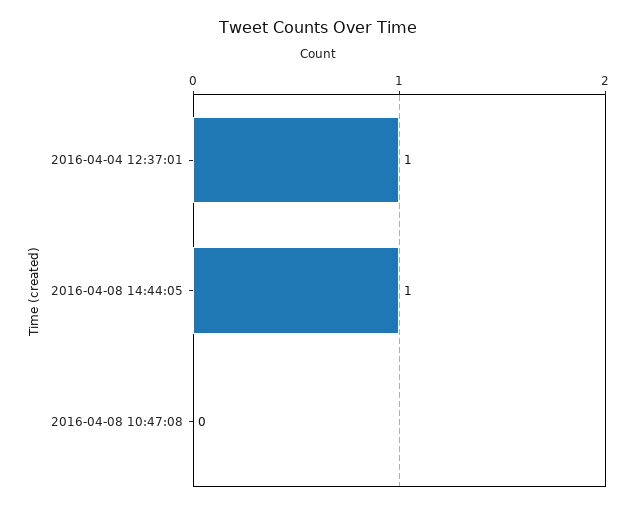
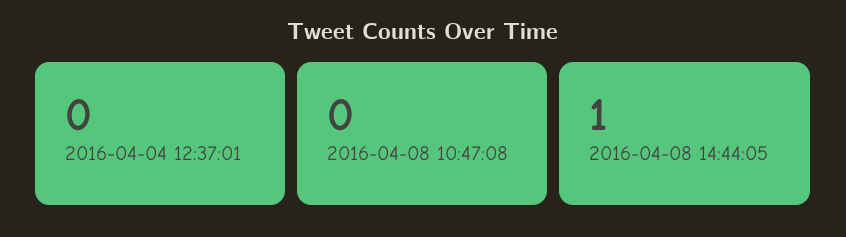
2016-04-04 12:37:01: 1 -> 0

